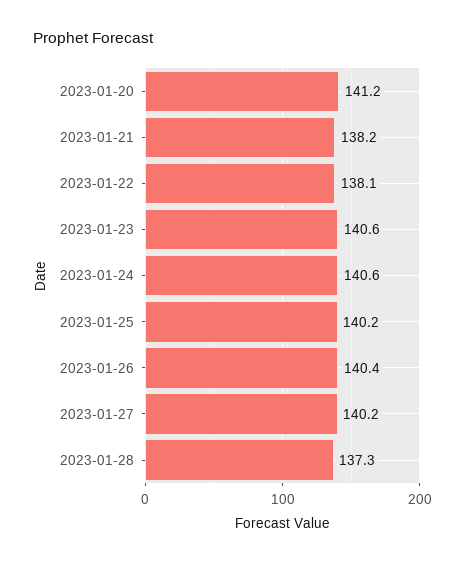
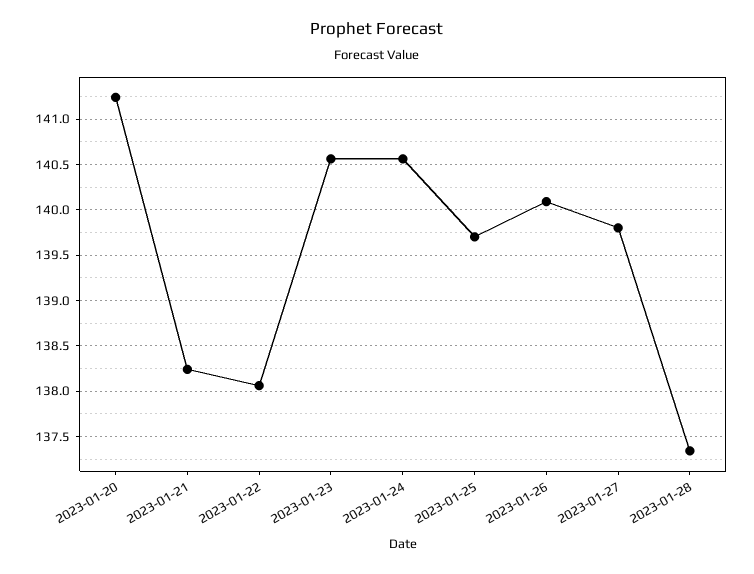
2023-01-25: 140.2 -> 139.7
2023-01-26: 140.4 -> 140.1
2023-01-27: 140.2 -> 139.8

